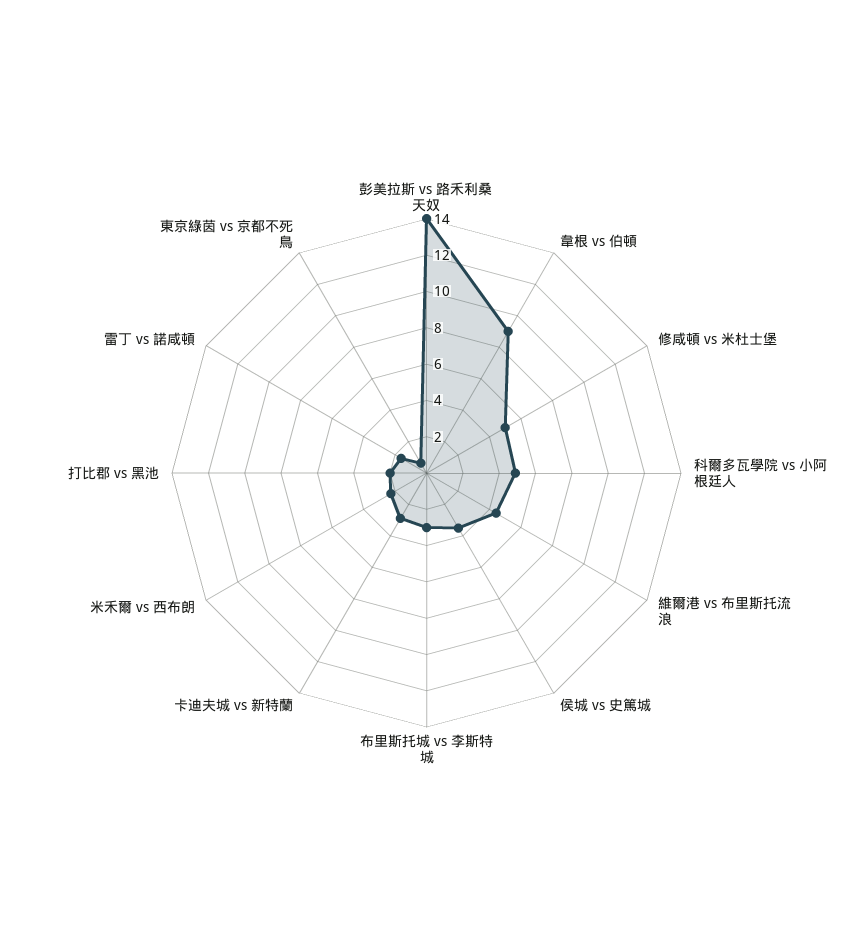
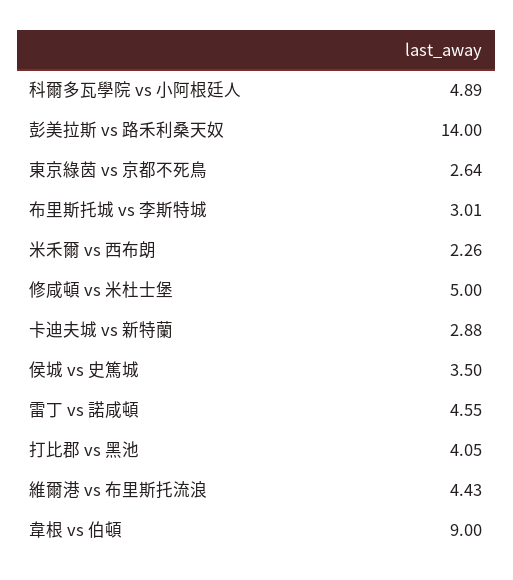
打比郡 vs 黑池: 2 -> 4.05
雷丁 vs 諾咸頓: 1.5 -> 4.55
東京綠茵 vs 京都不死鳥: 0.5 -> 2.64

